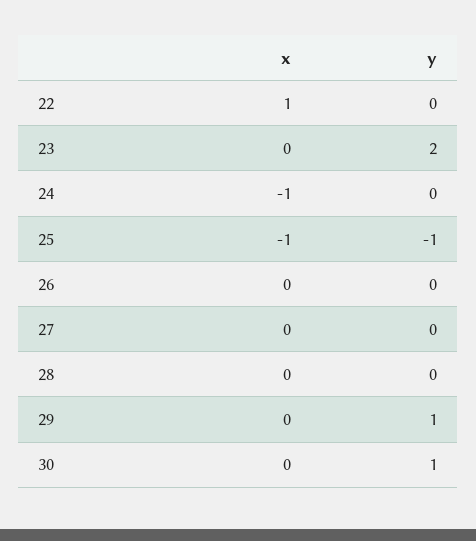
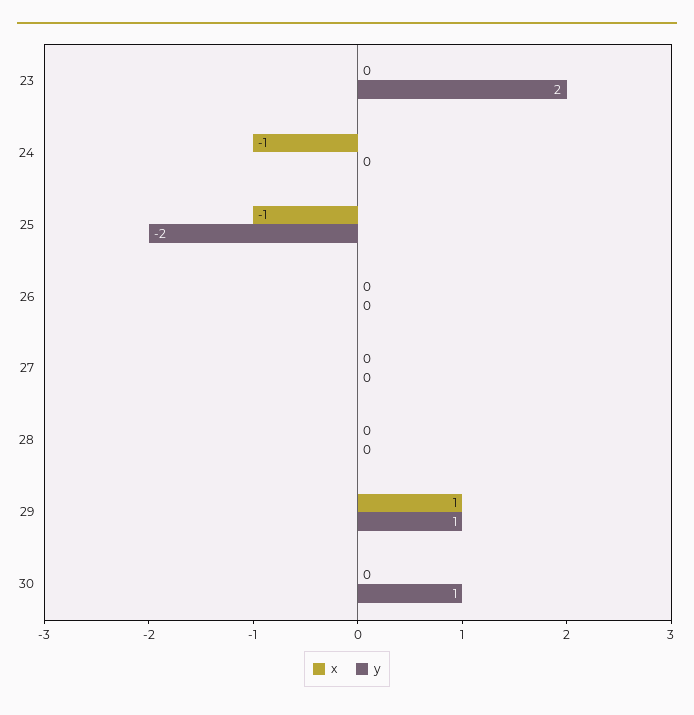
x, 22: 1 -> none
y, 22: 0 -> none
y, 25: -1 -> -2
x, 29: 0 -> 1

